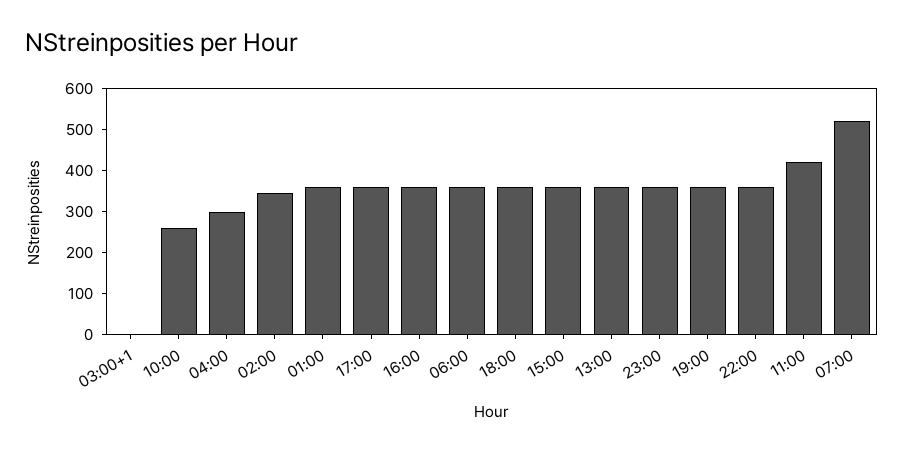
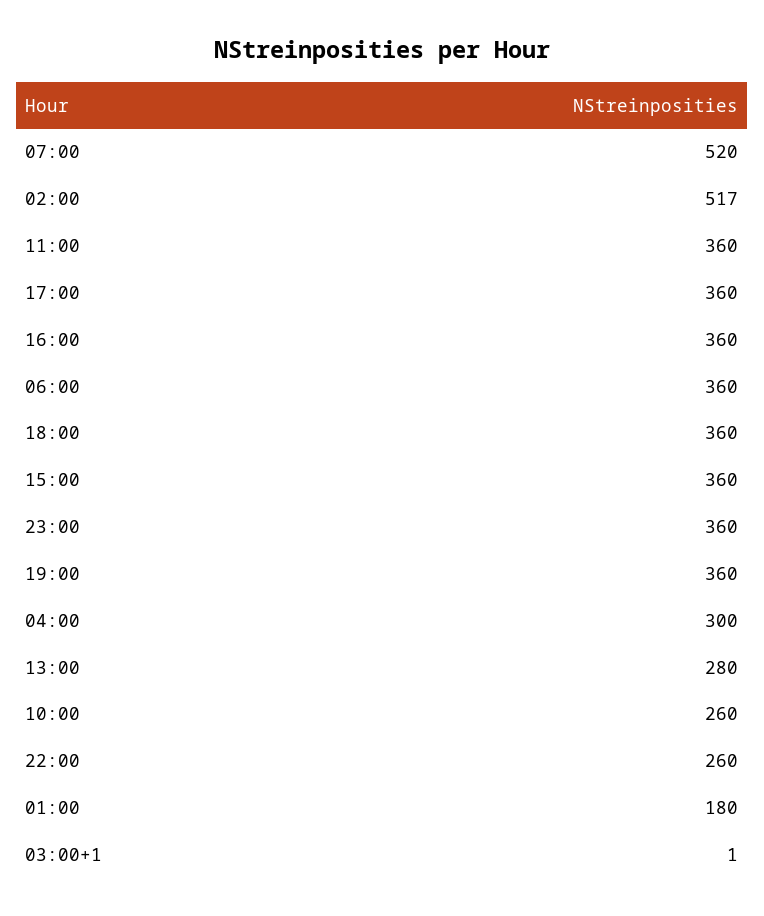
02:00: 340 -> 517
01:00: 360 -> 180
13:00: 360 -> 280
22:00: 360 -> 260
11:00: 420 -> 360

